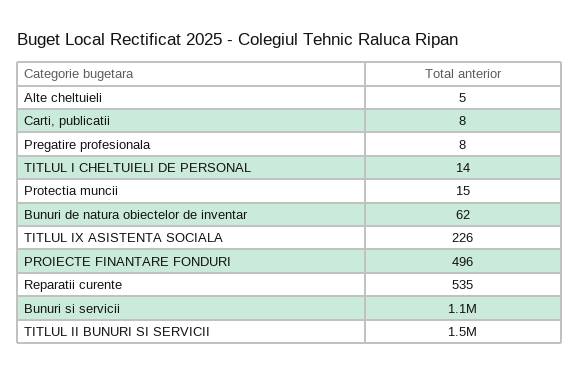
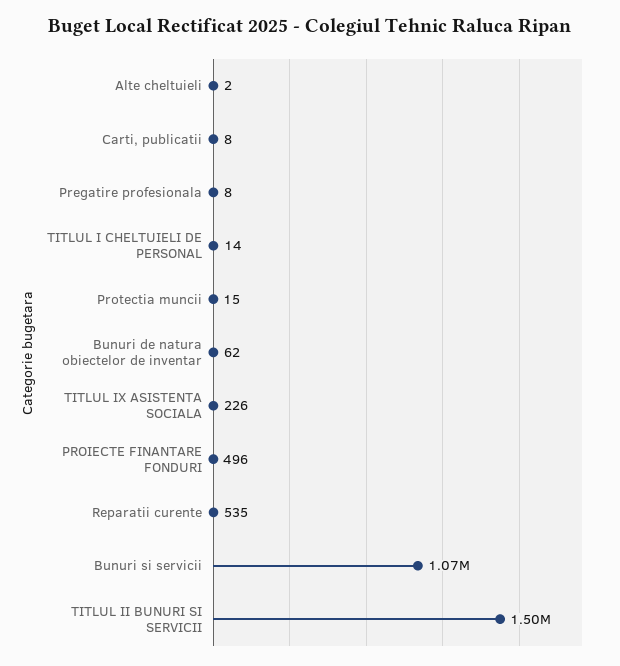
Alte cheltuieli: 5 -> 2

